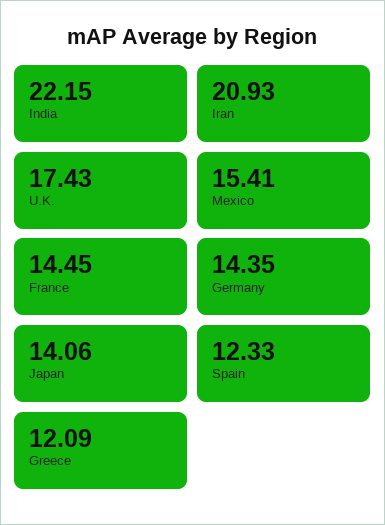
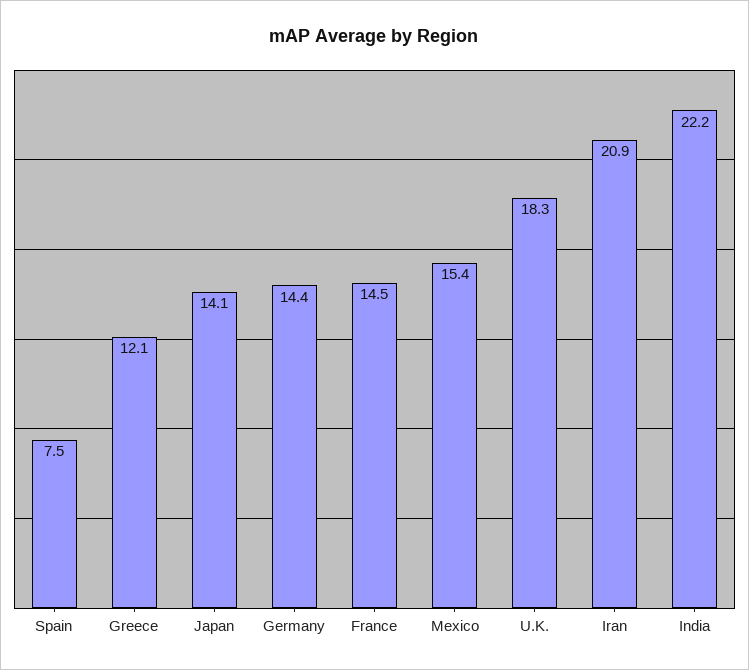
U.K.: 17.43 -> 18.3
Spain: 12.33 -> 7.5

